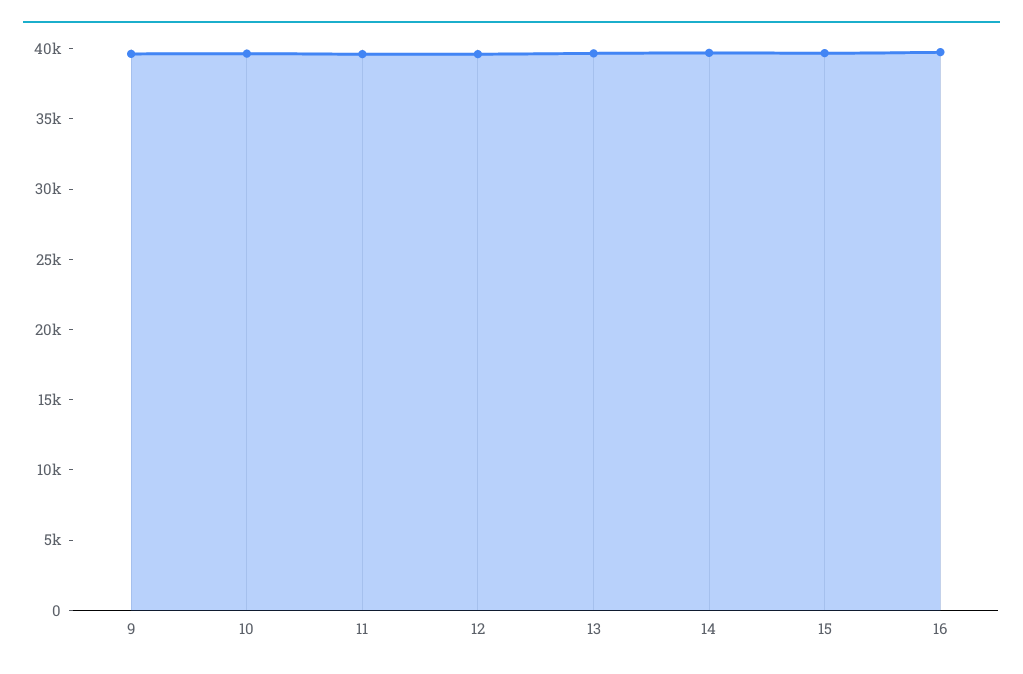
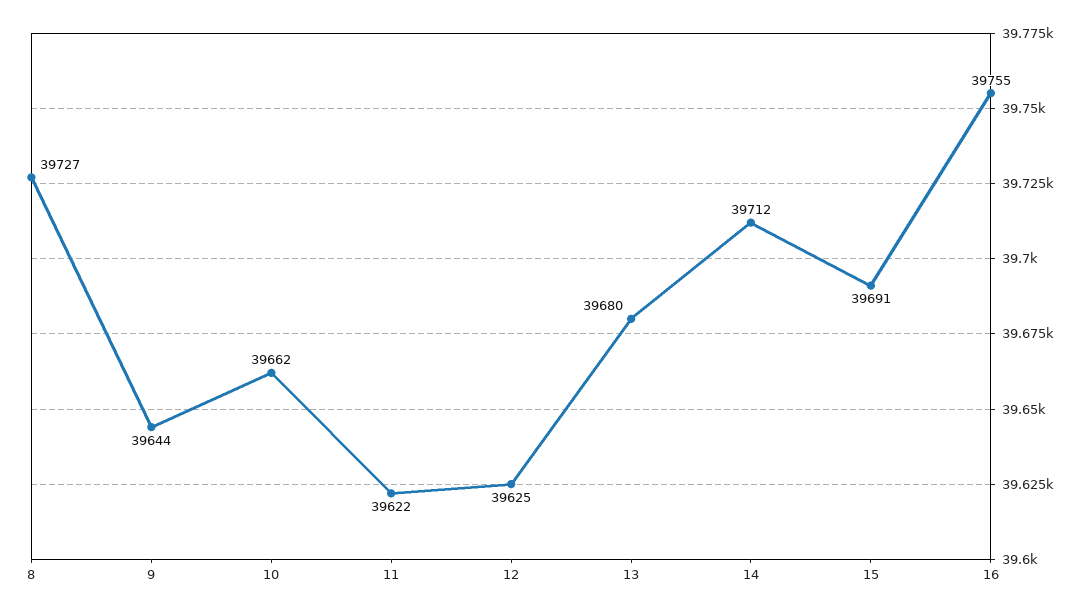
8: none -> 39727

